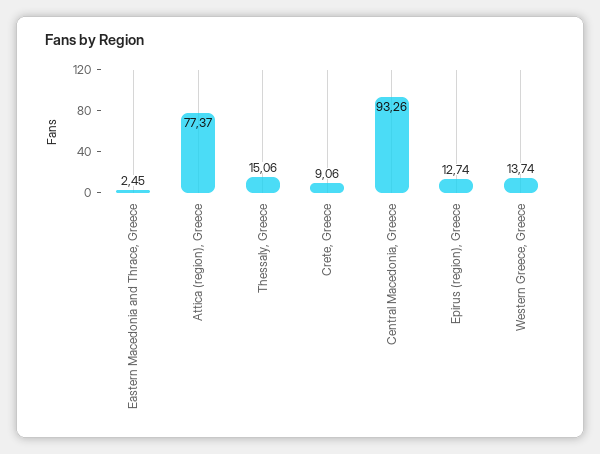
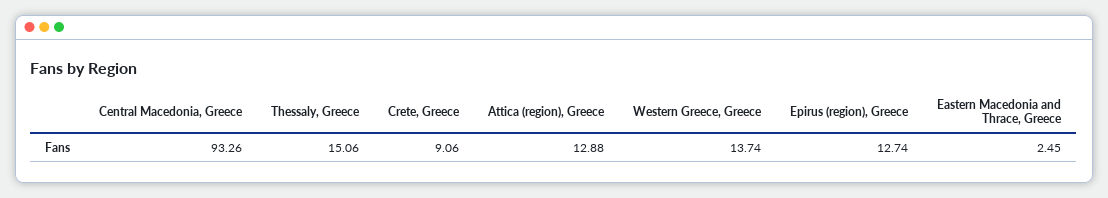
Attica (region), Greece: 77.37 -> 12.88

